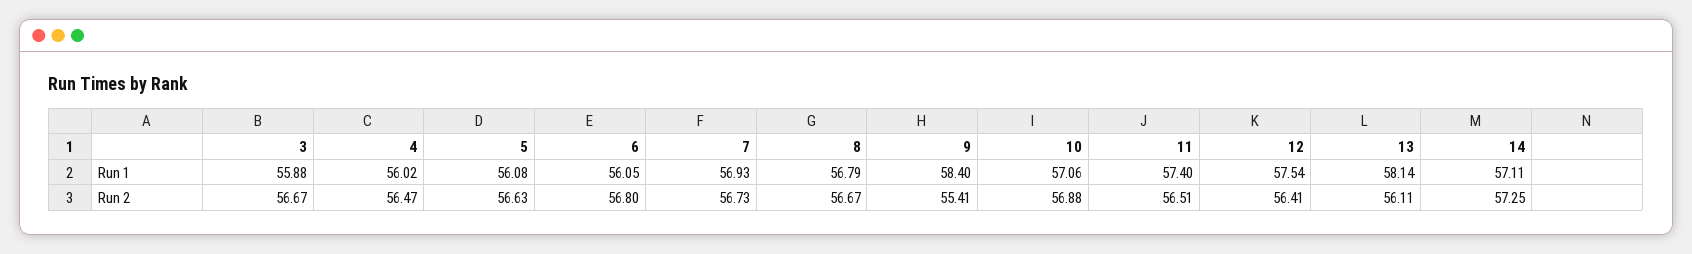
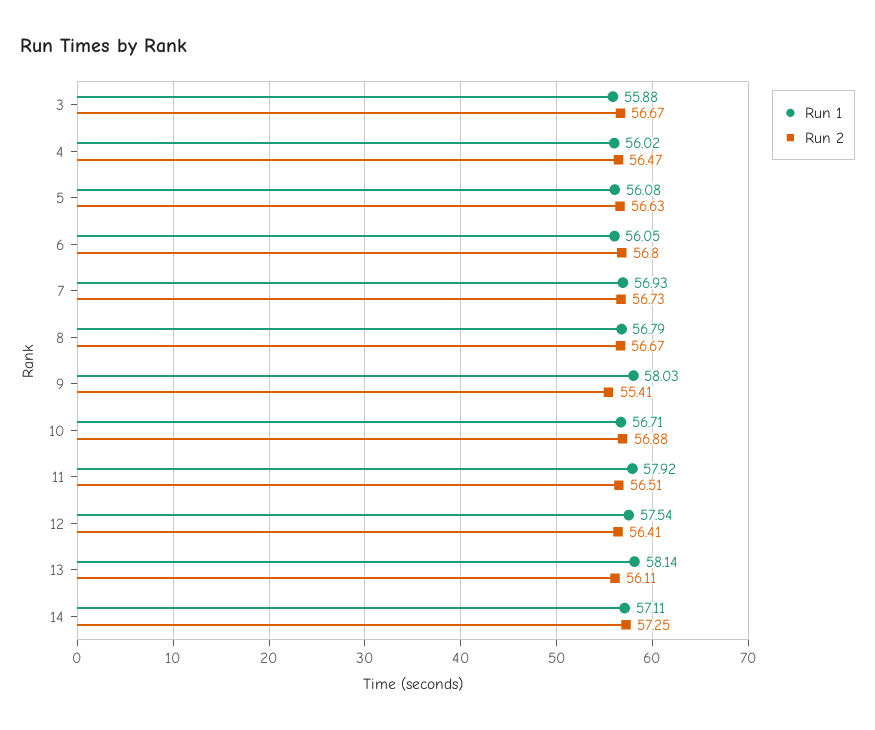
Run 1, 9: 58.4 -> 58.03
Run 1, 10: 57.06 -> 56.71
Run 1, 11: 57.4 -> 57.92

